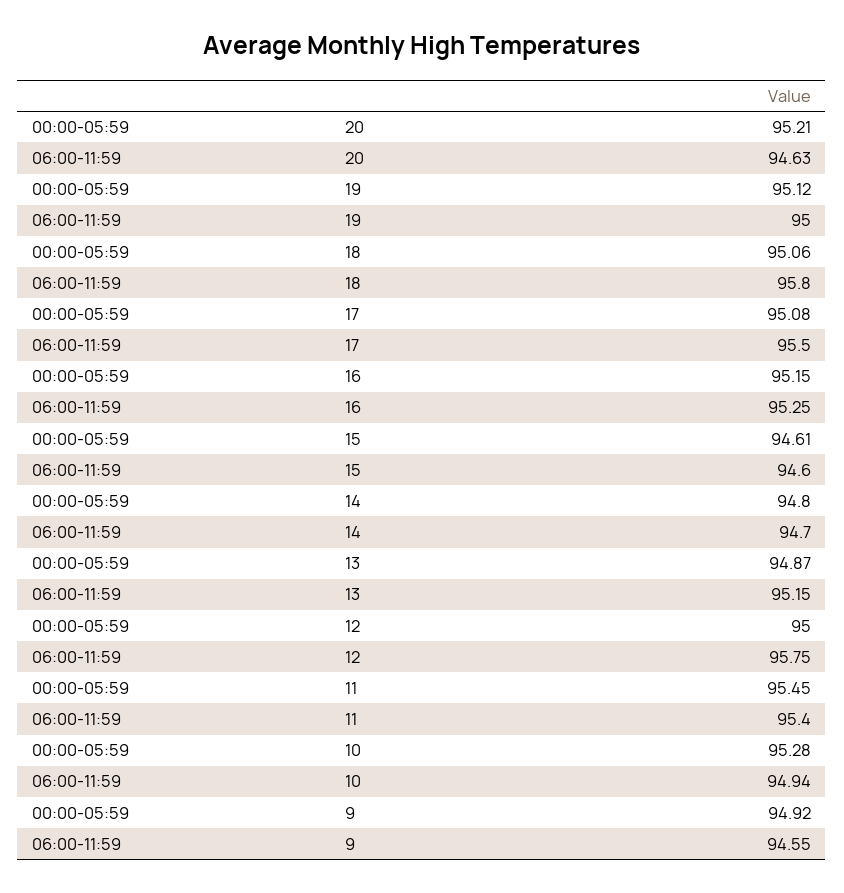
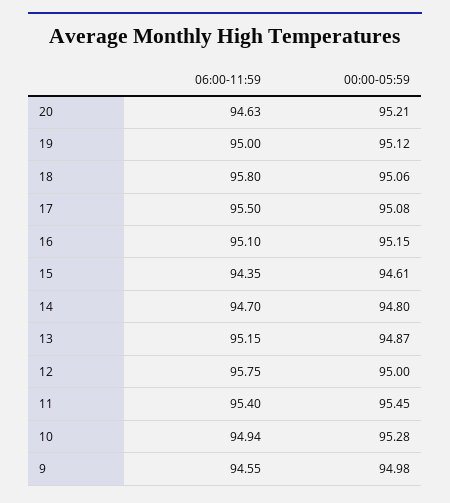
06:00-11:59, 16: 95.25 -> 95.1
06:00-11:59, 15: 94.6 -> 94.35
00:00-05:59, 9: 94.92 -> 94.98

